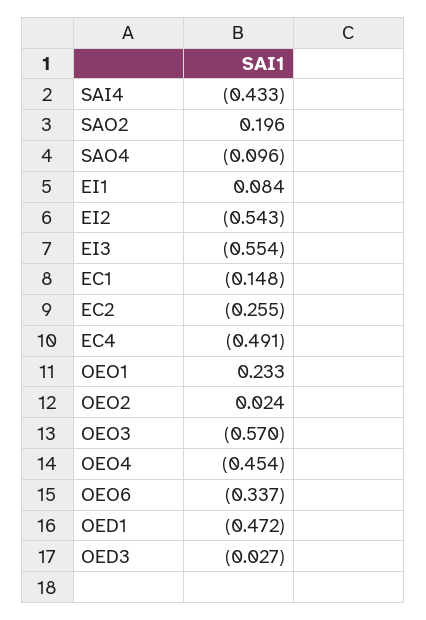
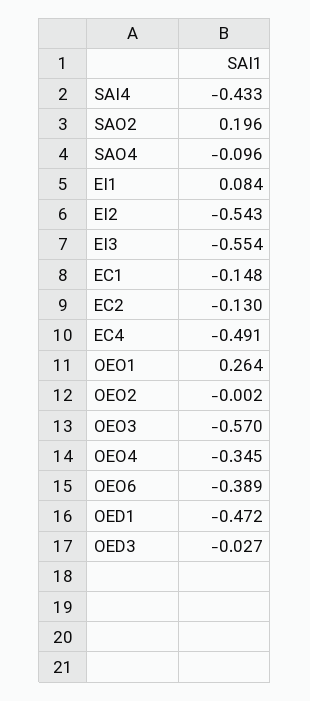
EC2: -0.255 -> -0.13
OEO1: 0.233 -> 0.264
OEO2: 0.024 -> -0.002
OEO4: -0.454 -> -0.345
OEO6: -0.337 -> -0.389

